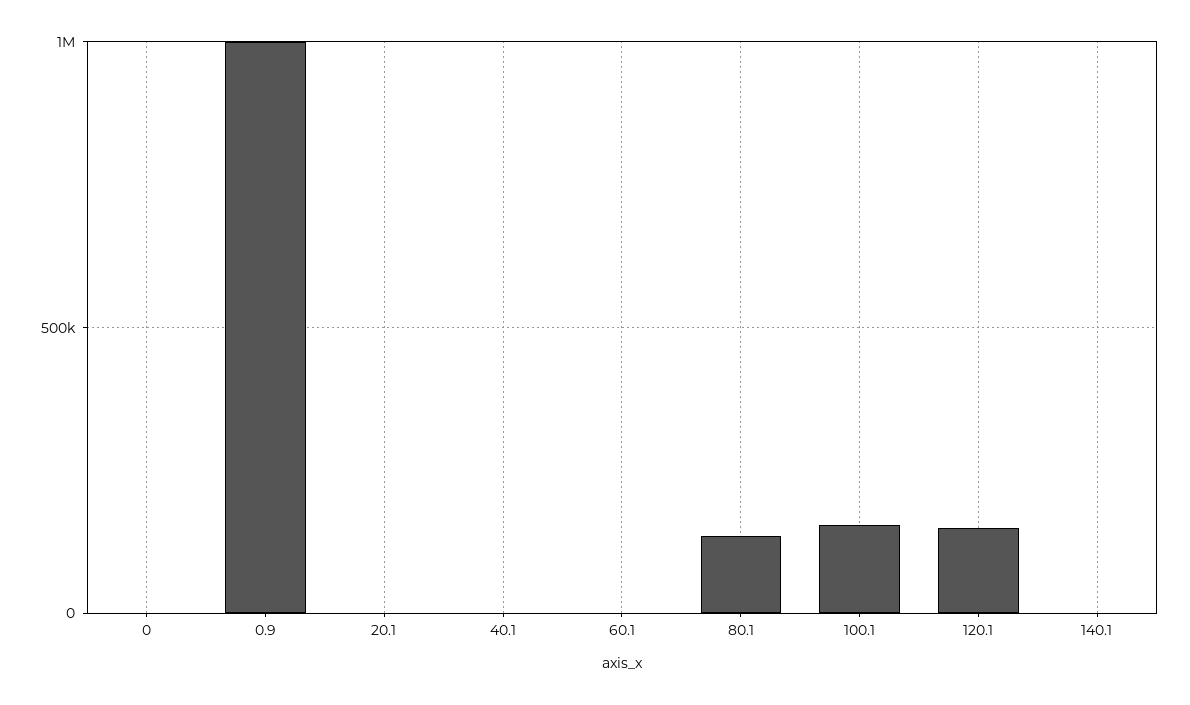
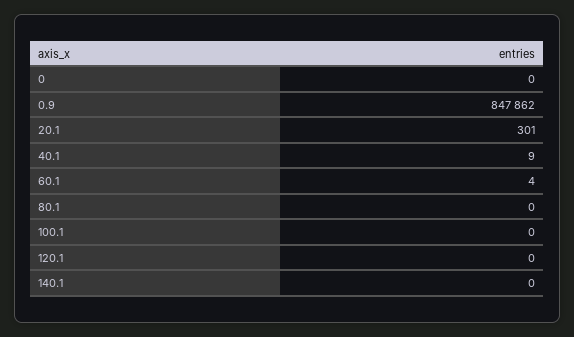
0.9: 1000000 -> 847862
80.1: 150000 -> 0
100.1: 150000 -> 0
120.1: 150000 -> 0

